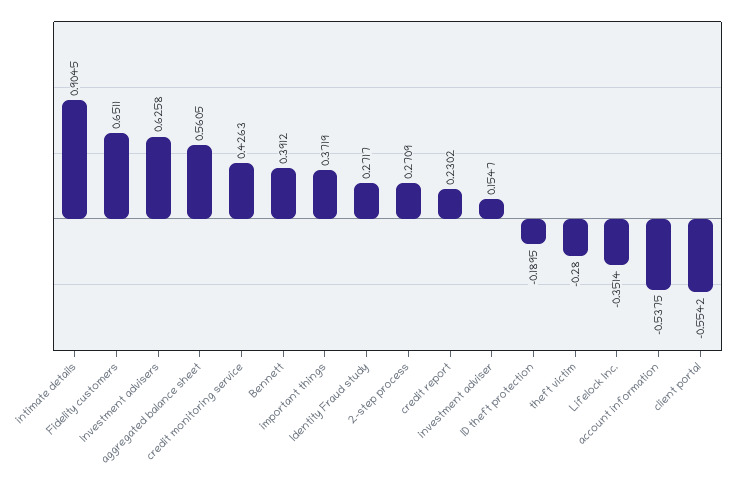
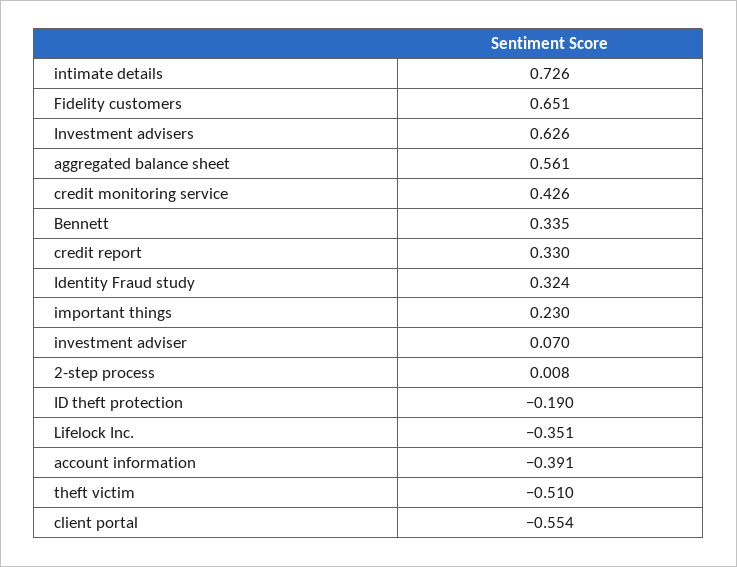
intimate details: 0.9045 -> 0.726
Bennett: 0.3912 -> 0.335
important things: 0.3719 -> 0.23
Identity Fraud study: 0.2717 -> 0.324
2-step process: 0.2709 -> 0.008
credit report: 0.2302 -> 0.33
investment adviser: 0.1547 -> 0.07
theft victim: -0.28 -> -0.51
account information: -0.5375 -> -0.391

